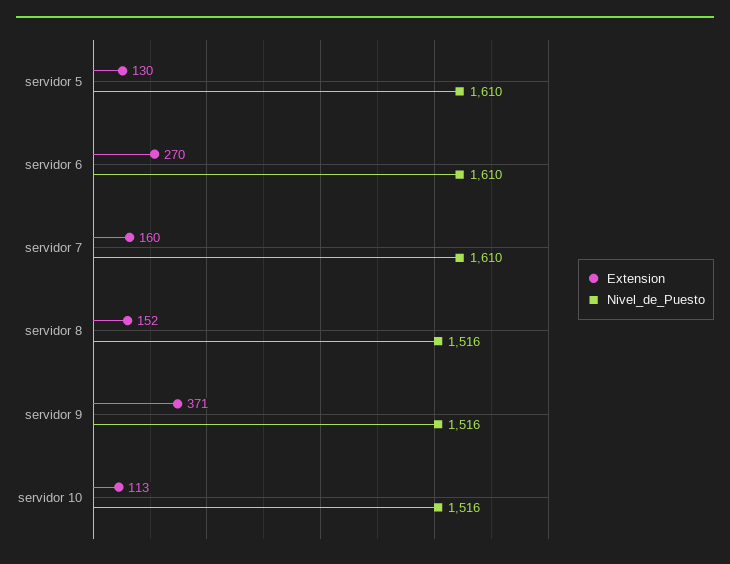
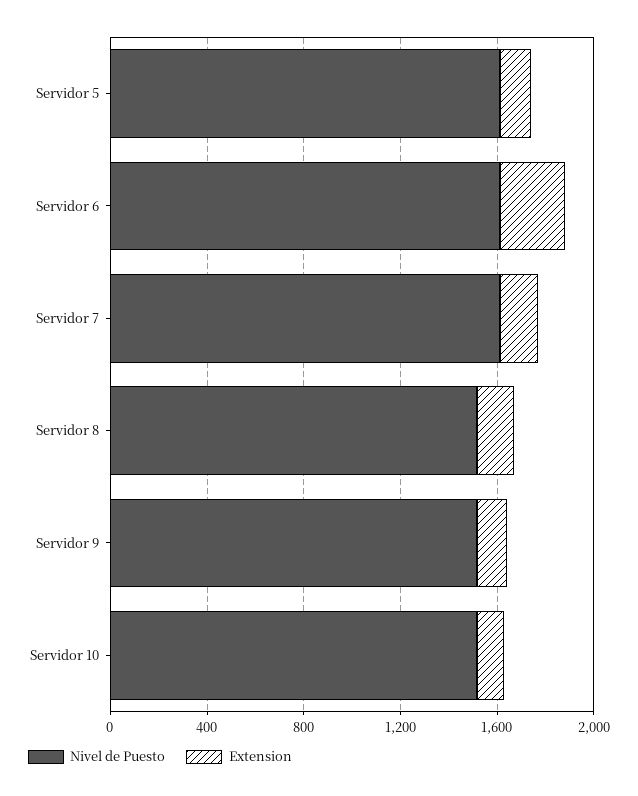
Extension, servidor 9: 371 -> 100

